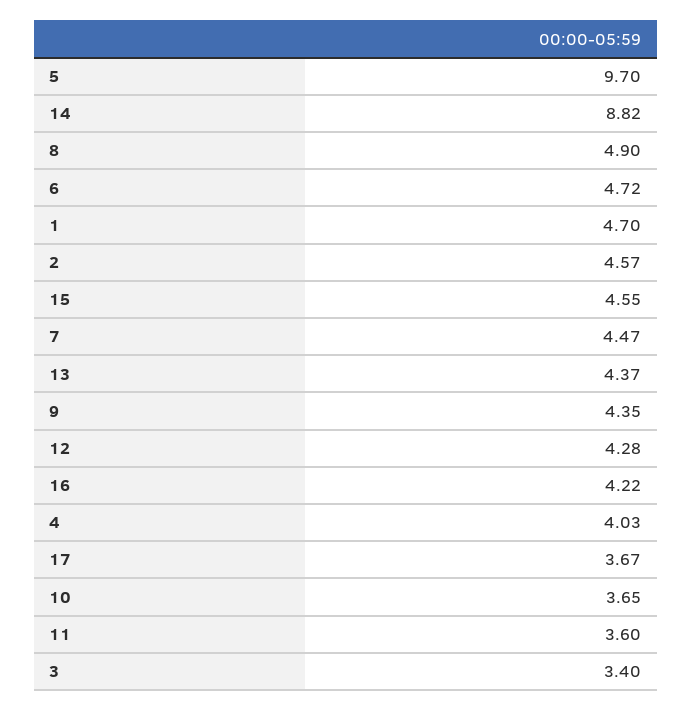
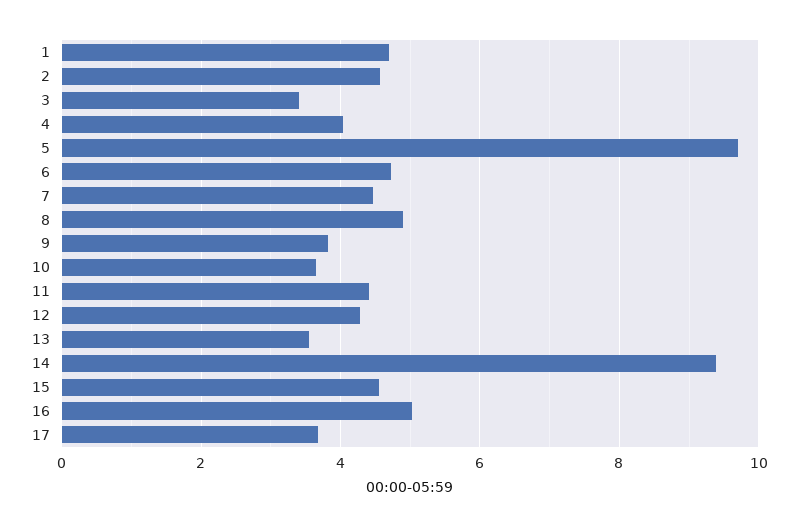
14: 8.82 -> 9.4
13: 4.37 -> 3.6
9: 4.35 -> 3.8
16: 4.22 -> 5
11: 3.6 -> 4.4

